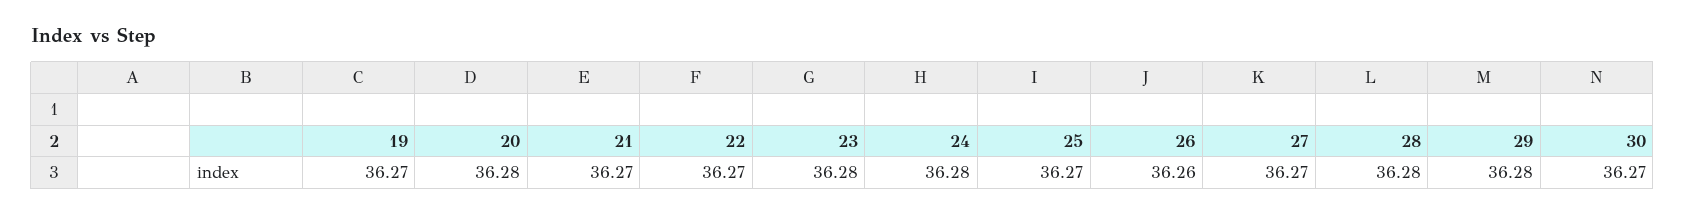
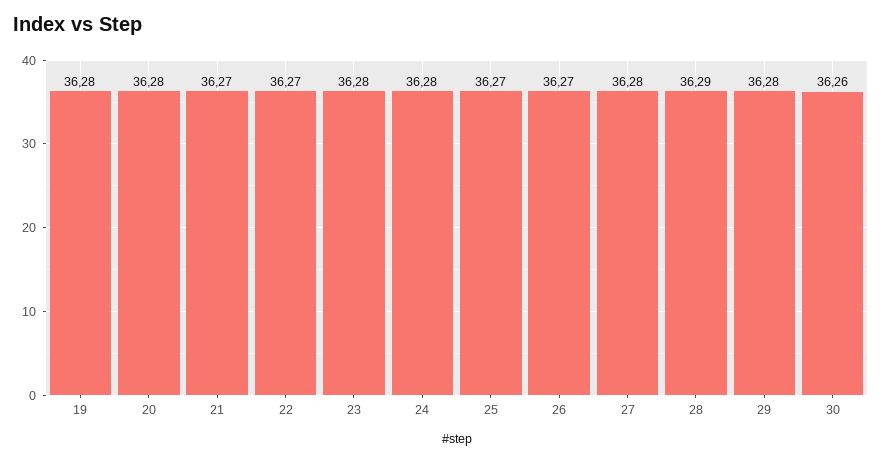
19: 36.27 -> 36.28
26: 36.26 -> 36.27
27: 36.27 -> 36.28
28: 36.28 -> 36.29
30: 36.27 -> 36.26

